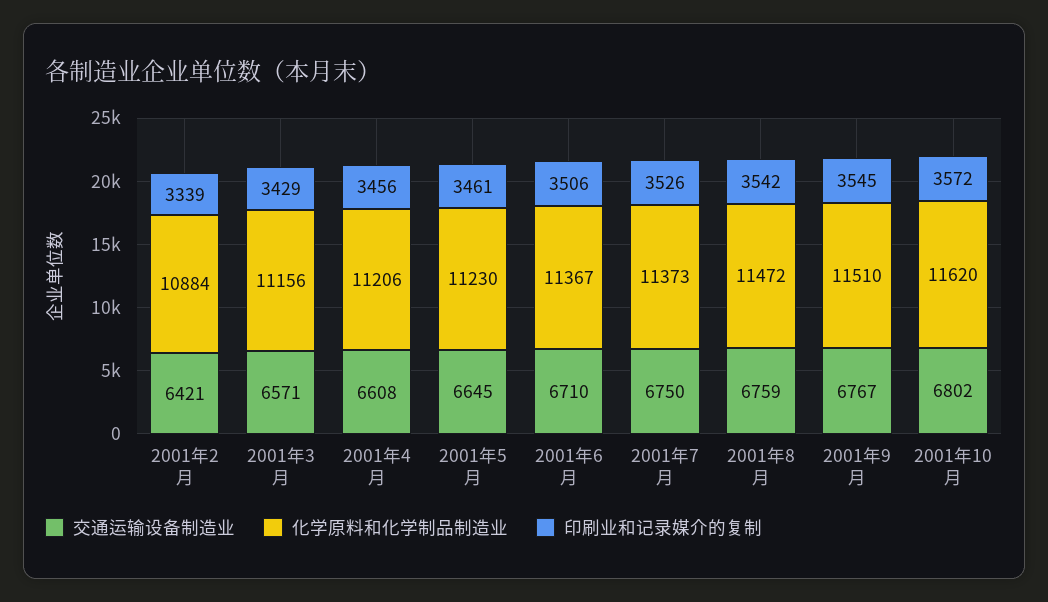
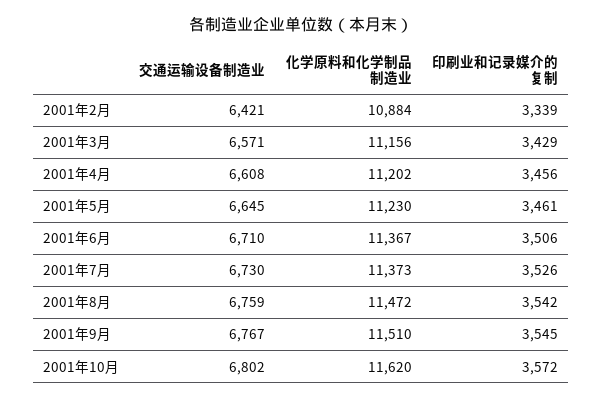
化学原料和化学制品制造业, 2001年4月: 11206 -> 11202
交通运输设备制造业, 2001年7月: 6750 -> 6730

